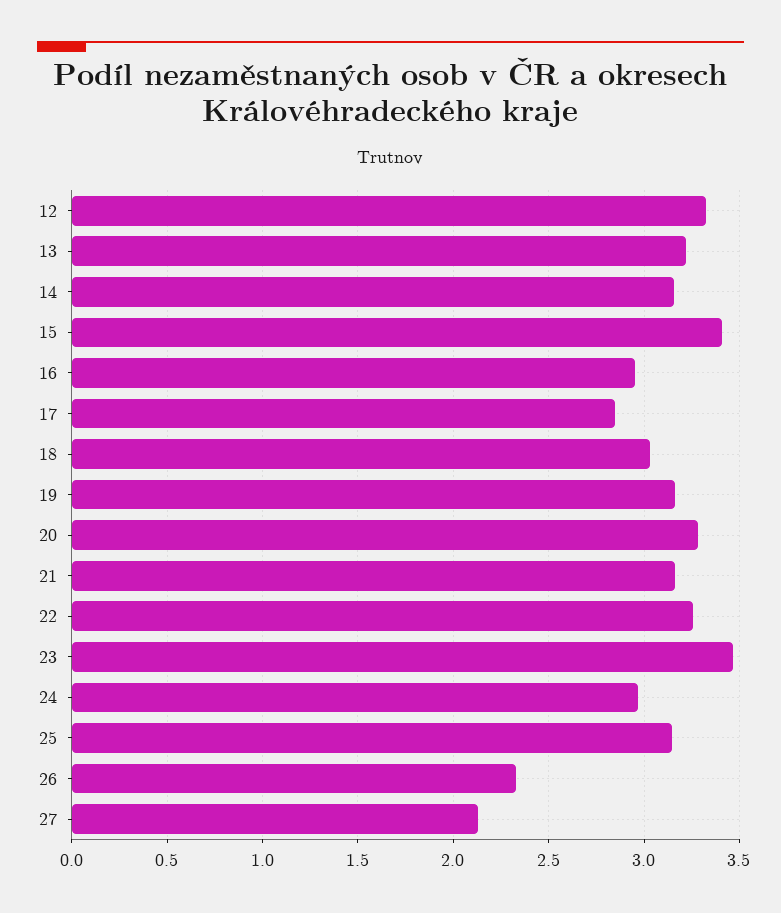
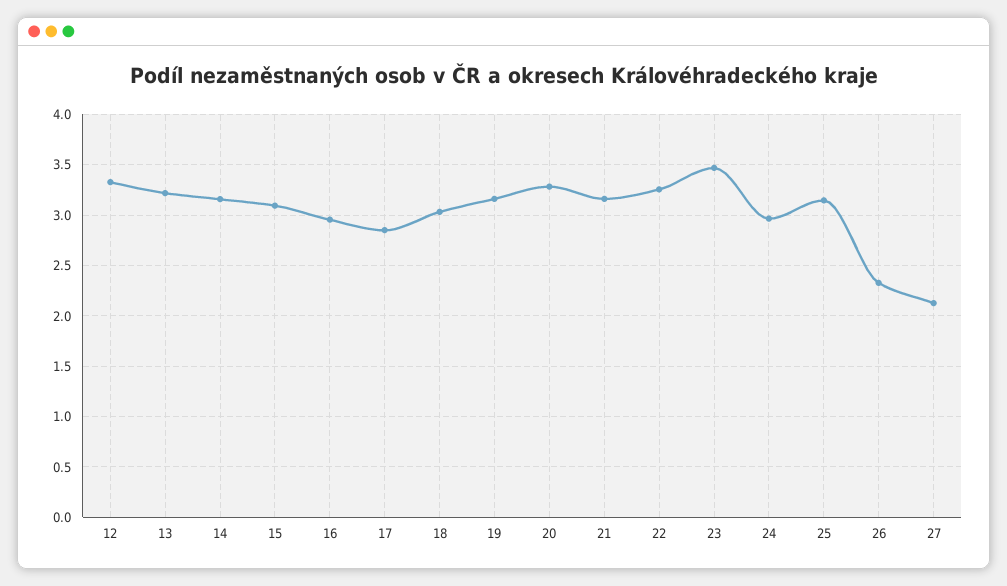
15: 3.4 -> 3.1

